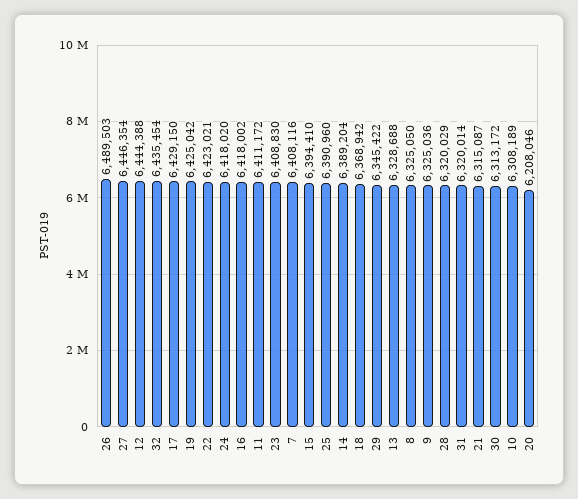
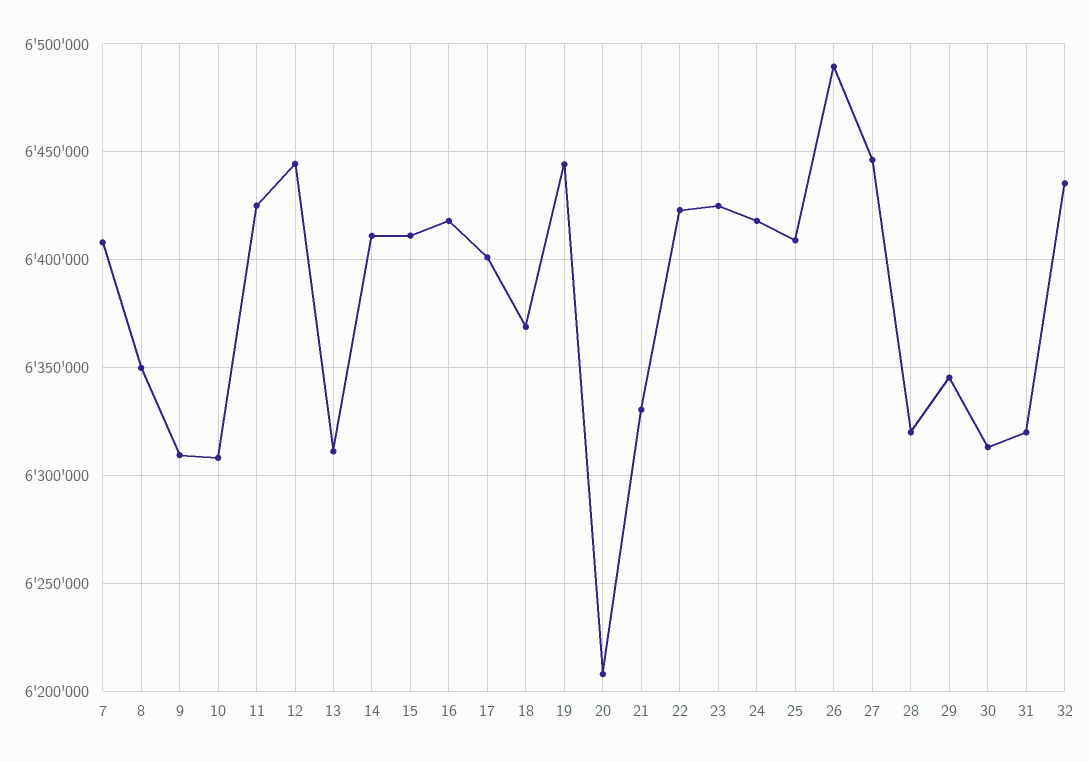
17: 6429150 -> 6400000
19: 6425042 -> 6445000
11: 6411172 -> 6425000
23: 6408830 -> 6425000
15: 6394410 -> 6410000
25: 6390960 -> 6410000
14: 6389204 -> 6410000
13: 6328688 -> 6310000
8: 6325050 -> 6350000
9: 6325036 -> 6310000
21: 6315087 -> 6330000

